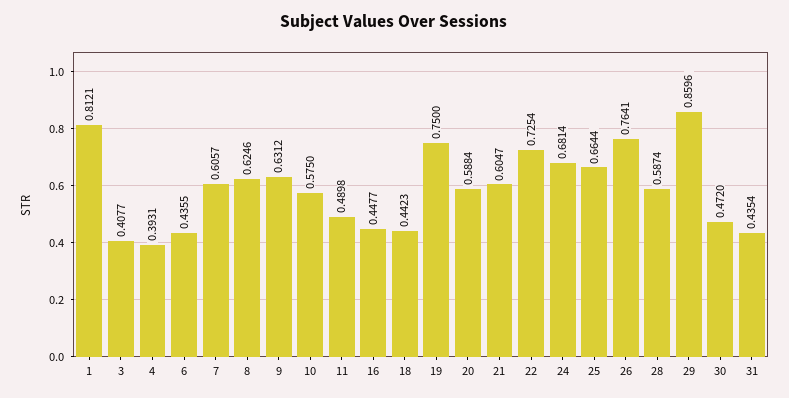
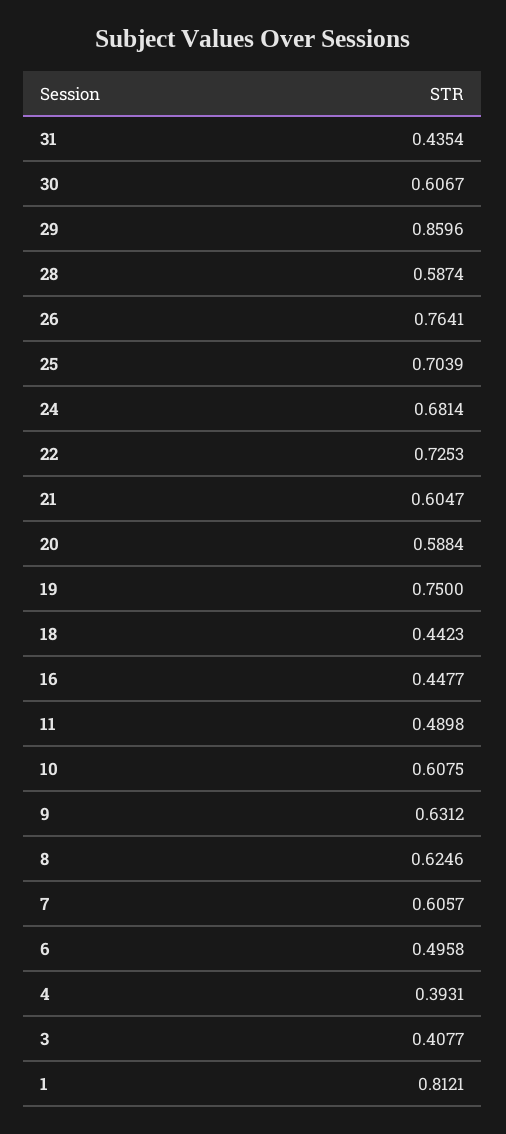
6: 0.4355 -> 0.4958
10: 0.575 -> 0.6075
22: 0.7254 -> 0.7253
25: 0.6644 -> 0.7039
30: 0.472 -> 0.6067

